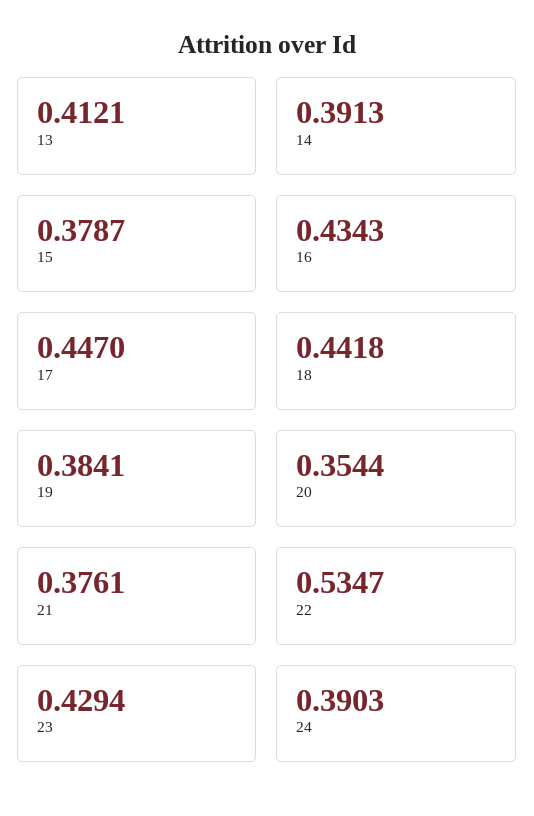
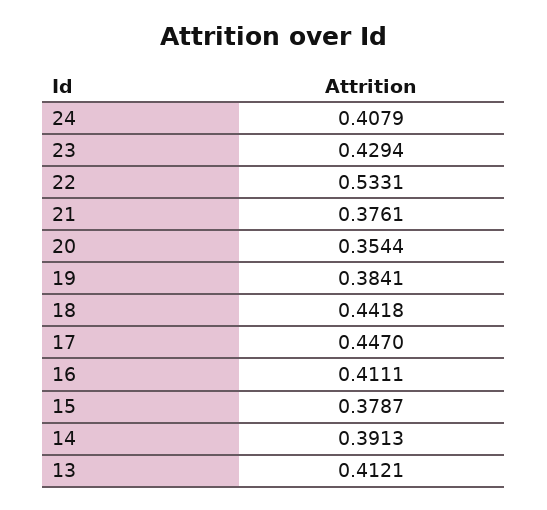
16: 0.4343 -> 0.4111
22: 0.5347 -> 0.5331
24: 0.3903 -> 0.4079

